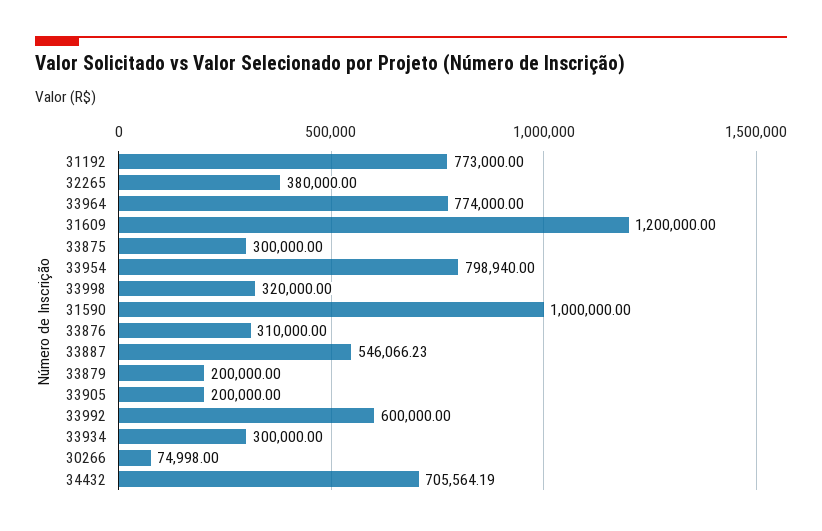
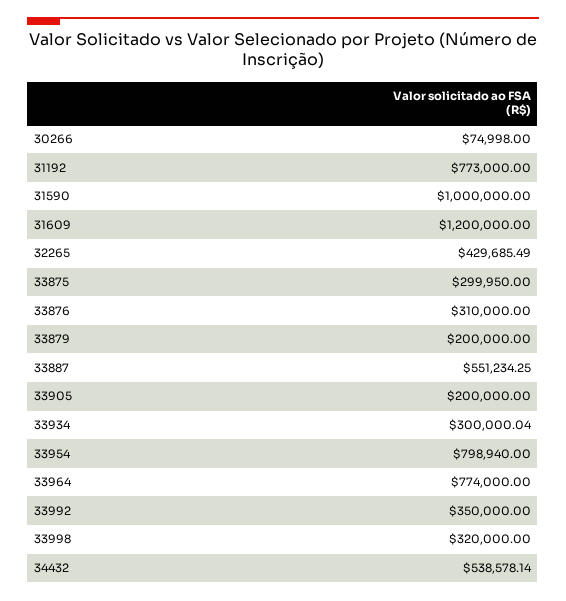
32265: 380000 -> 429685.49
33875: 300000 -> 299950
33887: 546066.23 -> 551234.25
33992: 600000 -> 350000
33934: 300000 -> 300000.04
34432: 705564.19 -> 538578.14

